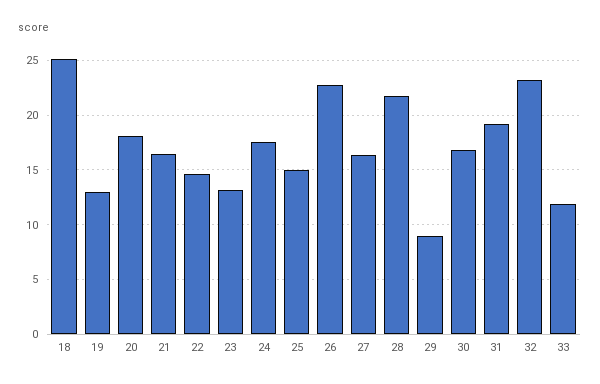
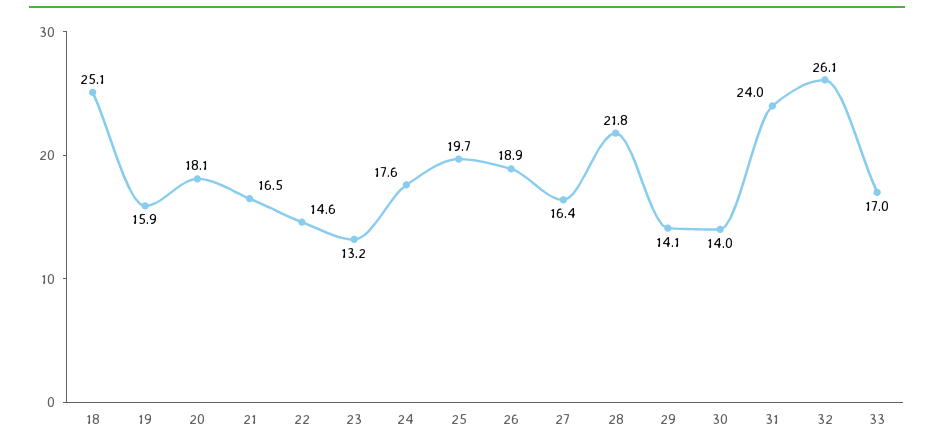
19: 13 -> 15.9
25: 15 -> 19.7
26: 23 -> 18.9
29: 9 -> 14.1
30: 17 -> 14
31: 19 -> 24
32: 23 -> 26.1
33: 12 -> 17

